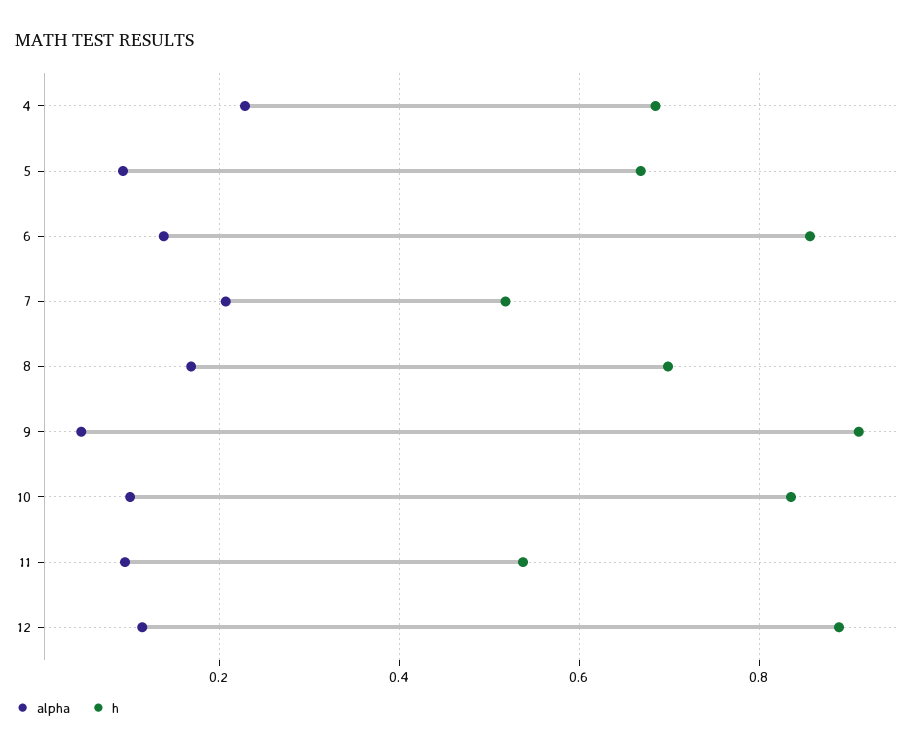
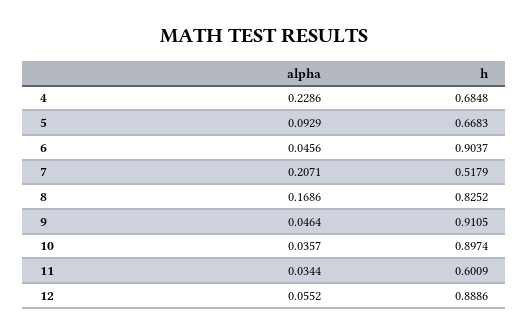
alpha, 6: 0.14 -> 0.0456
h, 6: 0.86 -> 0.9037
h, 8: 0.7 -> 0.8252
alpha, 10: 0.1 -> 0.0357
h, 10: 0.84 -> 0.8974
alpha, 11: 0.1 -> 0.0344
h, 11: 0.54 -> 0.6009
alpha, 12: 0.12 -> 0.0552

